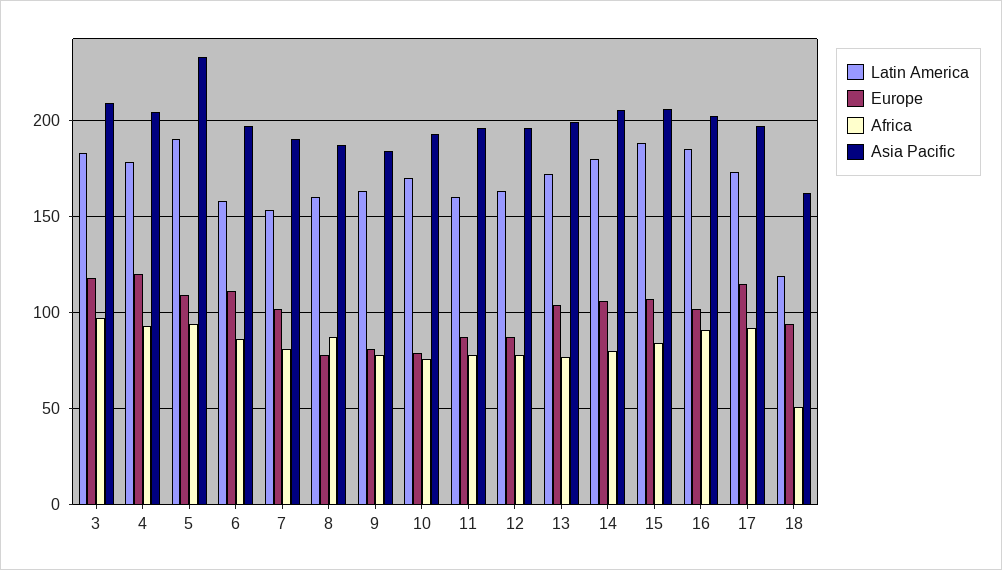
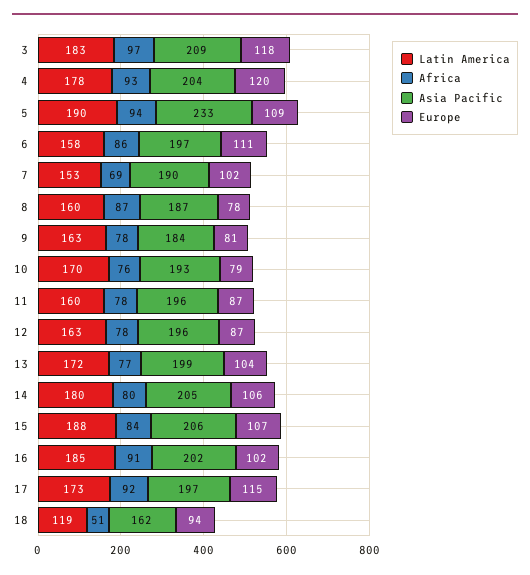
Africa, 7: 80 -> 69

